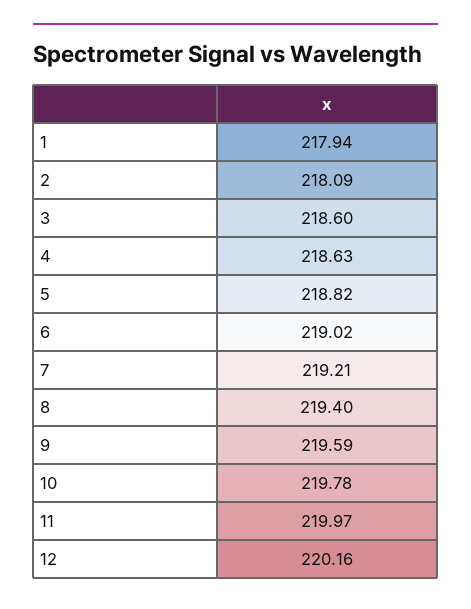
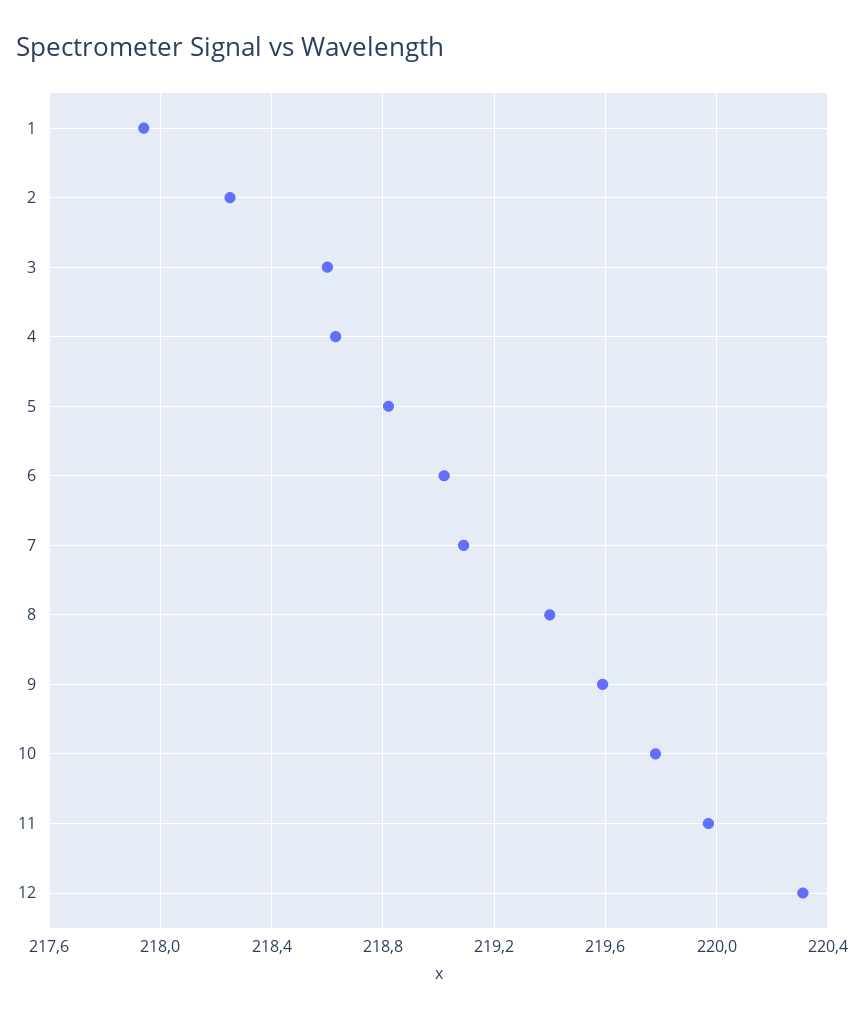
2: 218.09 -> 218.25
7: 219.21 -> 219.1
12: 220.16 -> 220.3

